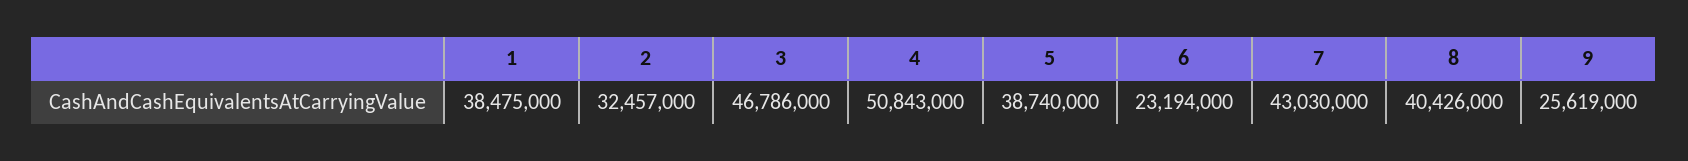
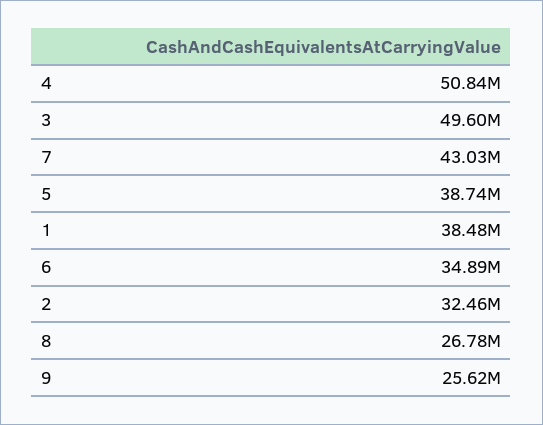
3: 46786000 -> 49600000
6: 23194000 -> 34890000
8: 40426000 -> 26780000

